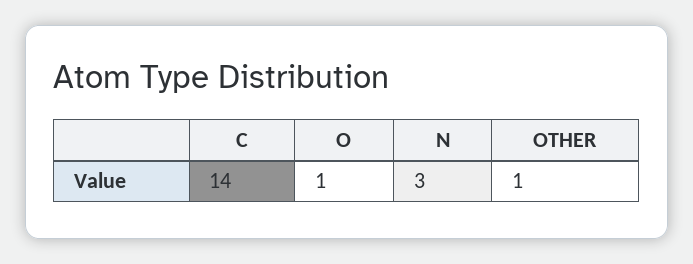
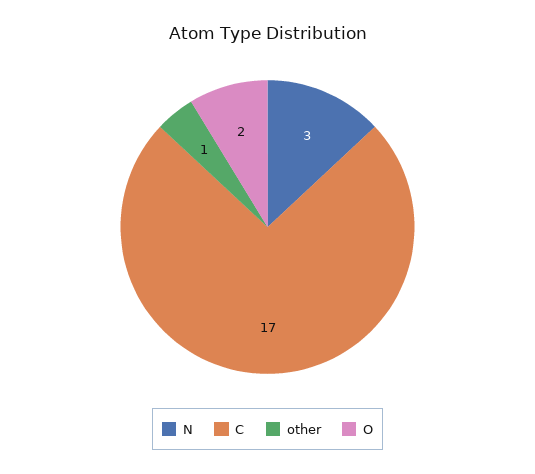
C: 14 -> 17
O: 1 -> 2

